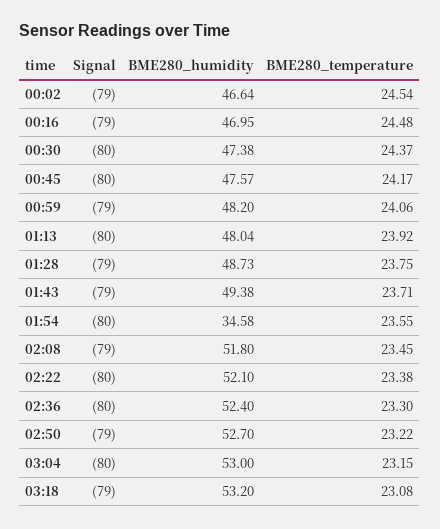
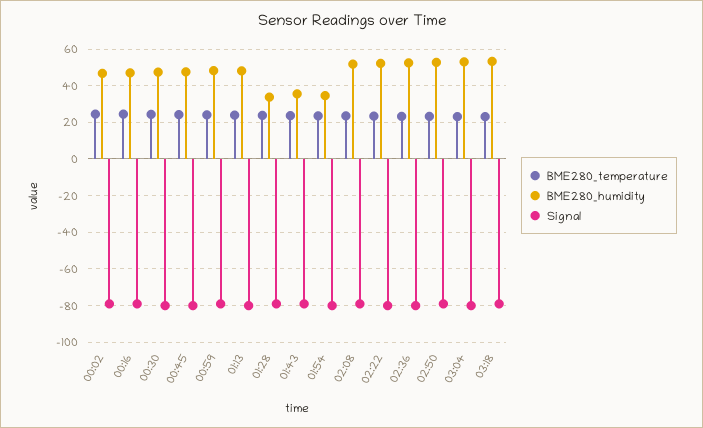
BME280_humidity, 01:28: 48.73 -> 35
BME280_humidity, 01:43: 49.38 -> 35

